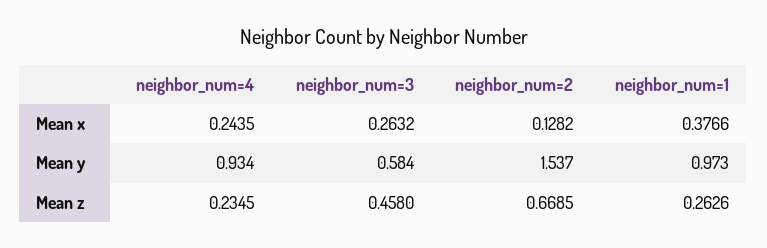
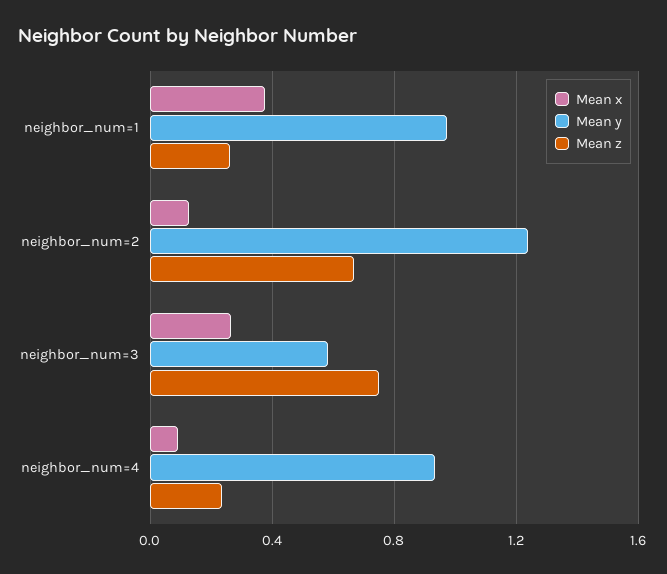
Mean x, neighbor_num=4: 0.2435 -> 0.1
Mean y, neighbor_num=2: 1.537 -> 1.25
Mean z, neighbor_num=3: 0.458 -> 0.75

